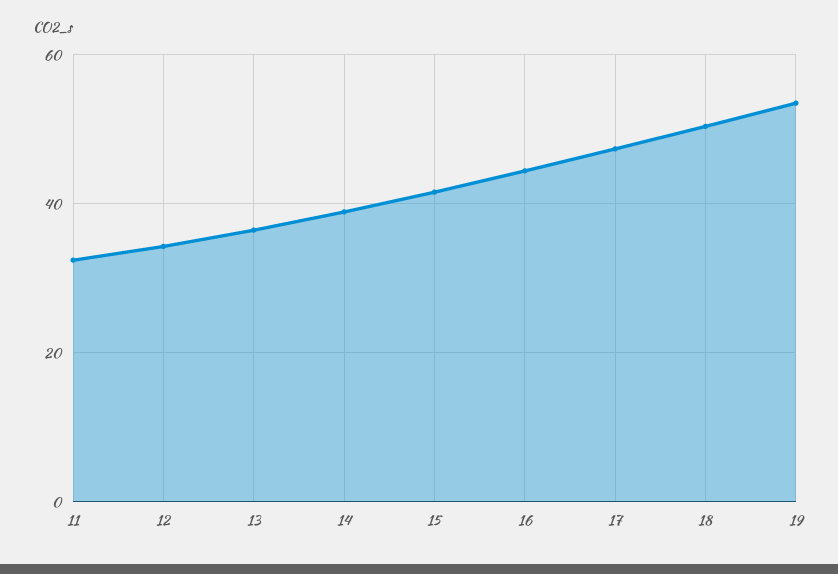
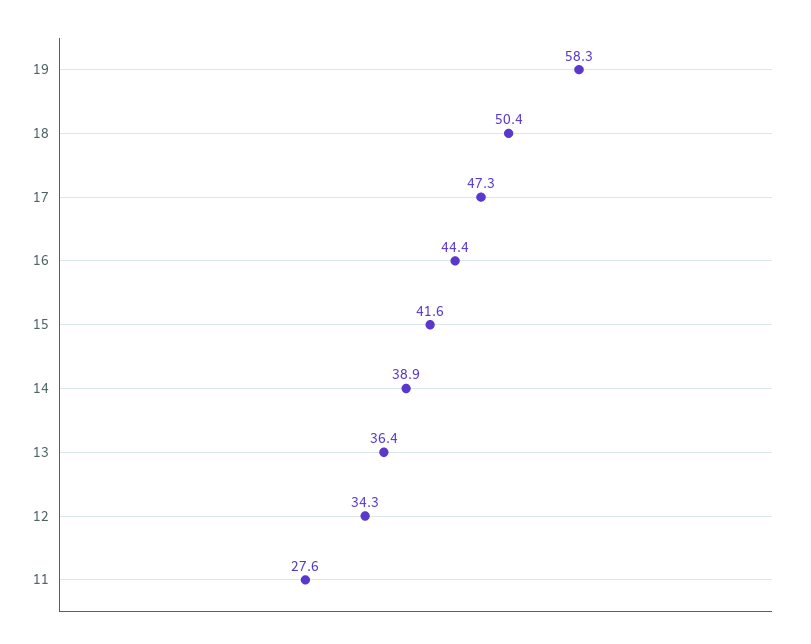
11: 32 -> 27.6
19: 54 -> 58.3

